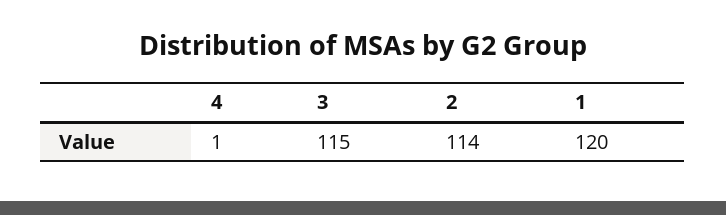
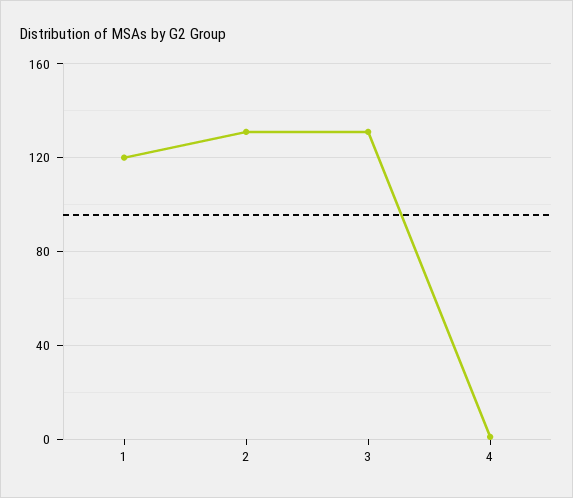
3: 115 -> 130
2: 114 -> 130

